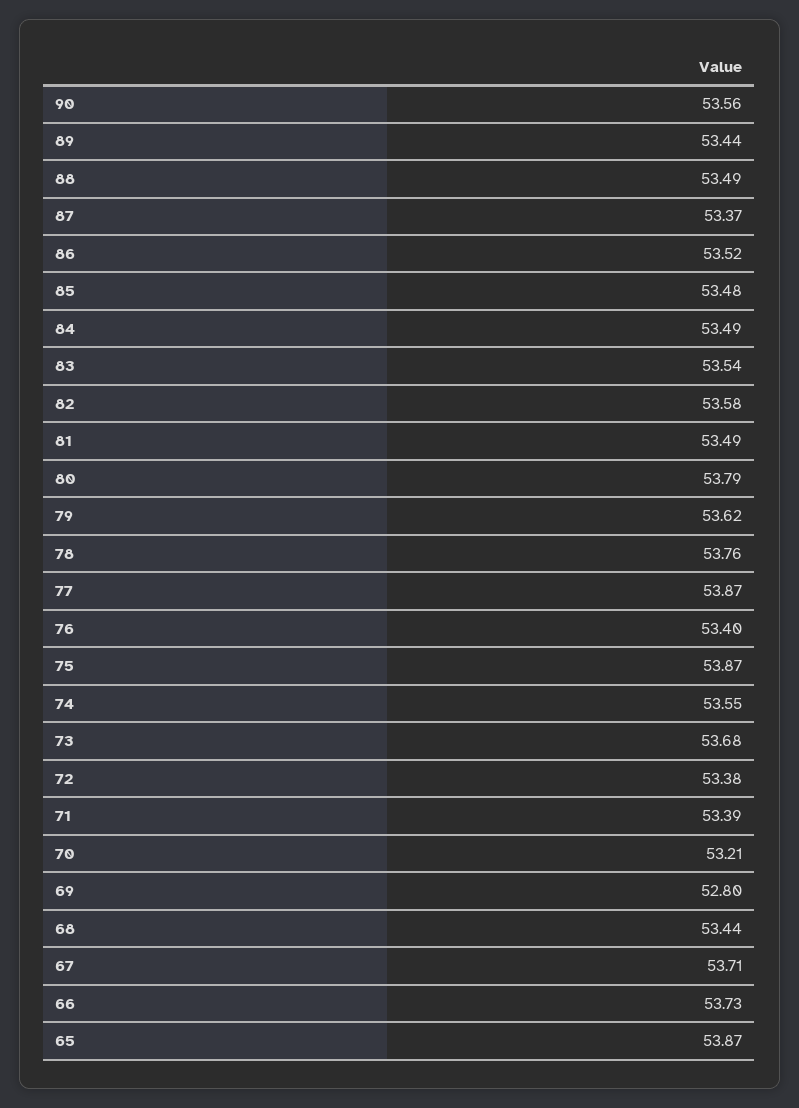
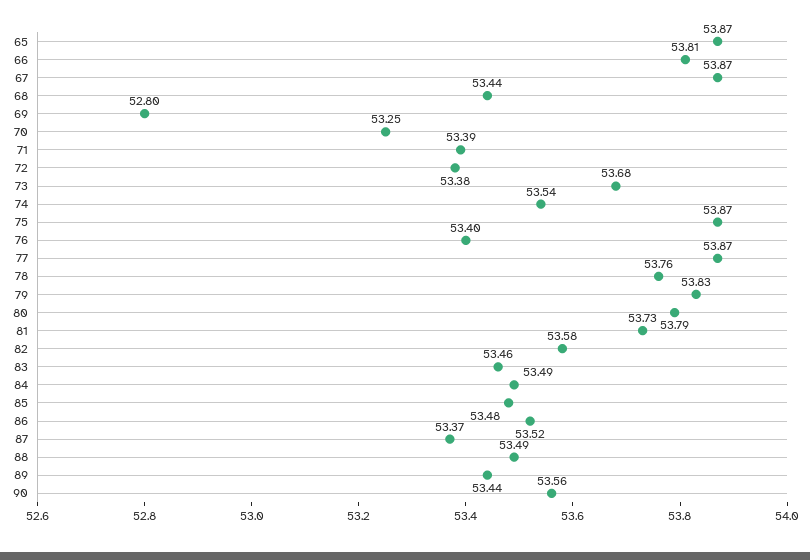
83: 53.54 -> 53.46
81: 53.49 -> 53.73
79: 53.62 -> 53.83
74: 53.55 -> 53.54
70: 53.21 -> 53.25
67: 53.71 -> 53.87
66: 53.73 -> 53.81

